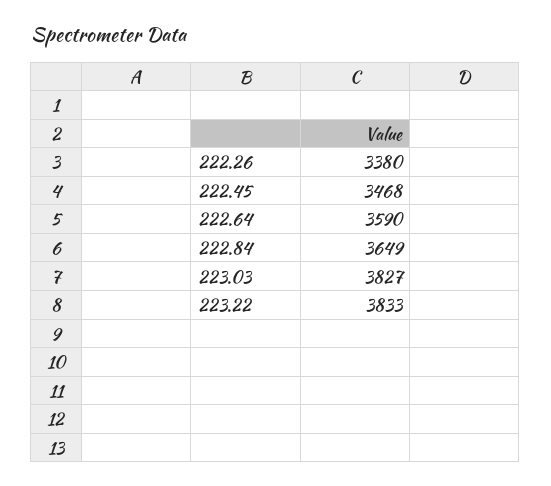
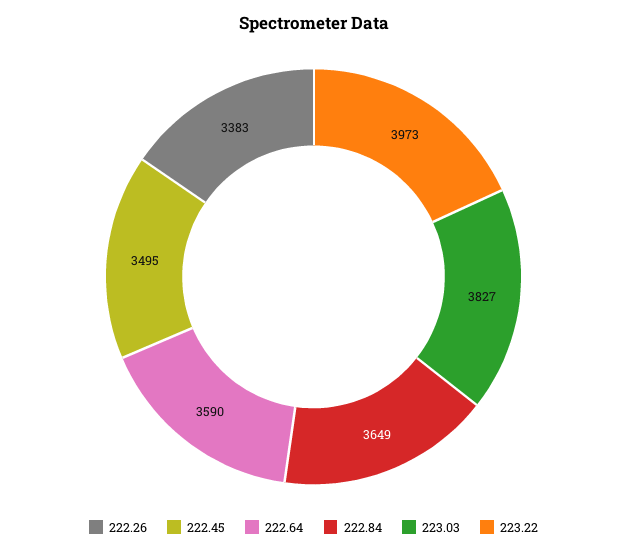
222.26: 3380 -> 3383
222.45: 3468 -> 3495
223.22: 3833 -> 3973

